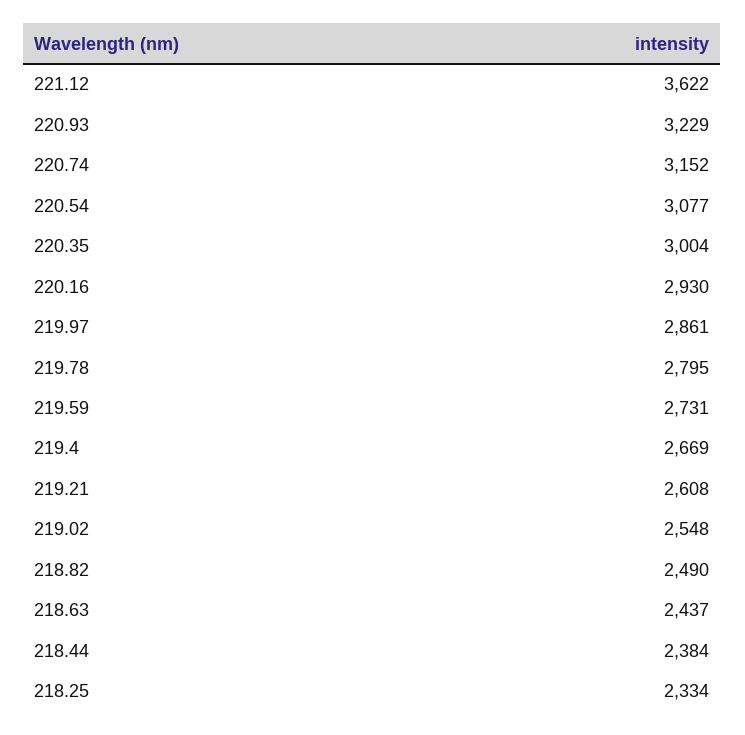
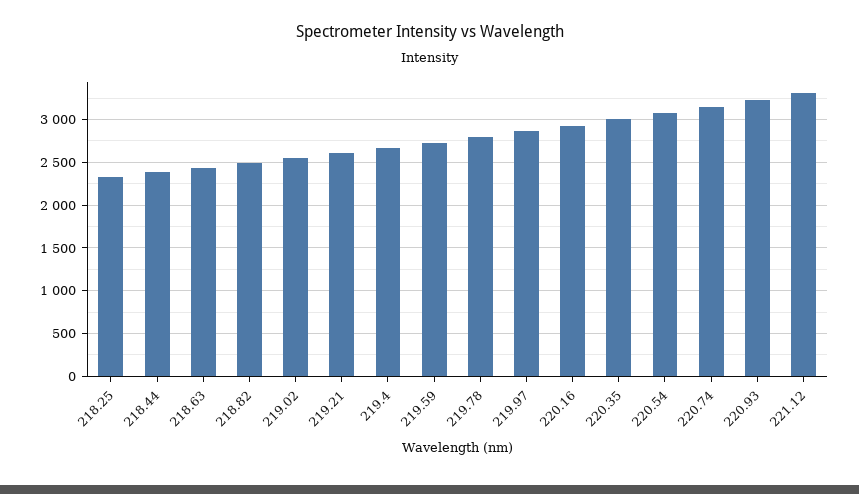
221.12: 3622 -> 3300

